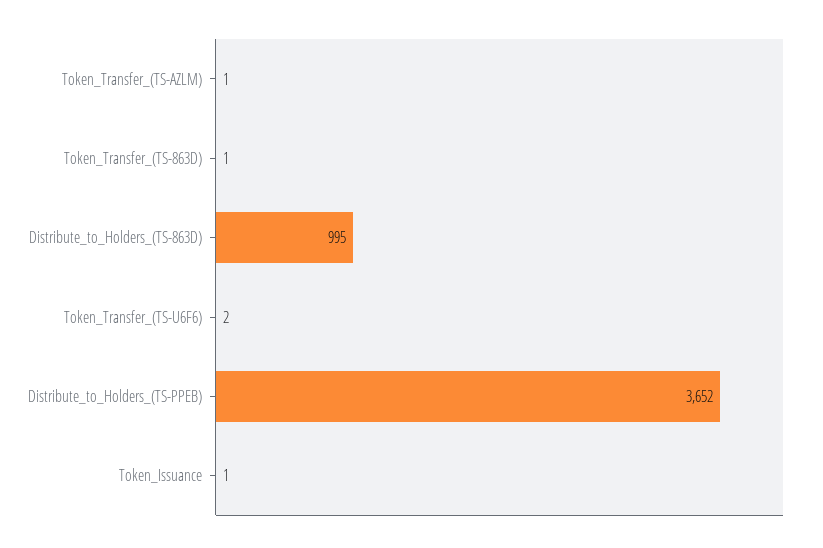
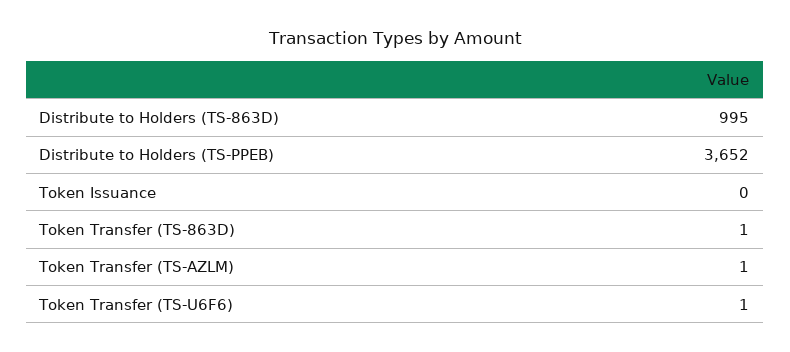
Token_Transfer_(TS-U6F6): 2 -> 1
Token_Issuance: 1 -> 0

